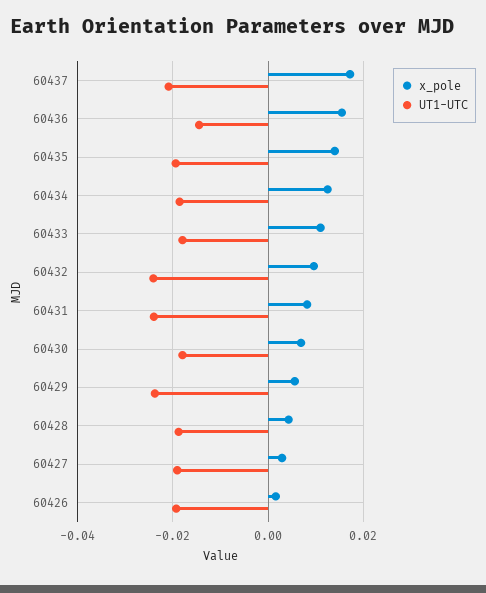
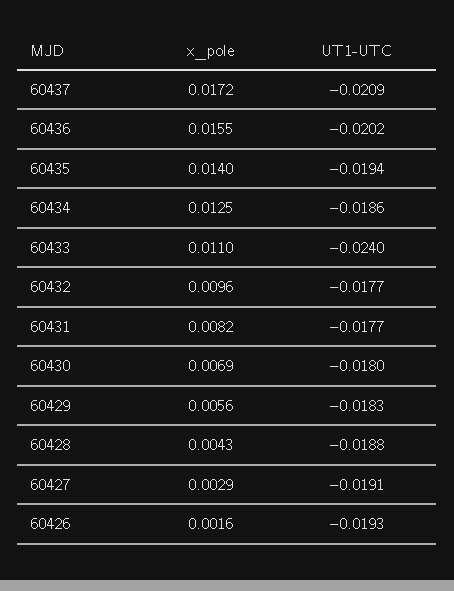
UT1-UTC, 60436: -0.014 -> -0.0202
UT1-UTC, 60433: -0.018 -> -0.024
UT1-UTC, 60432: -0.024 -> -0.0177
UT1-UTC, 60431: -0.024 -> -0.0177
UT1-UTC, 60429: -0.024 -> -0.0183

